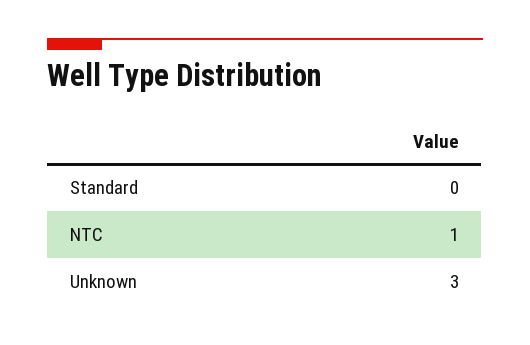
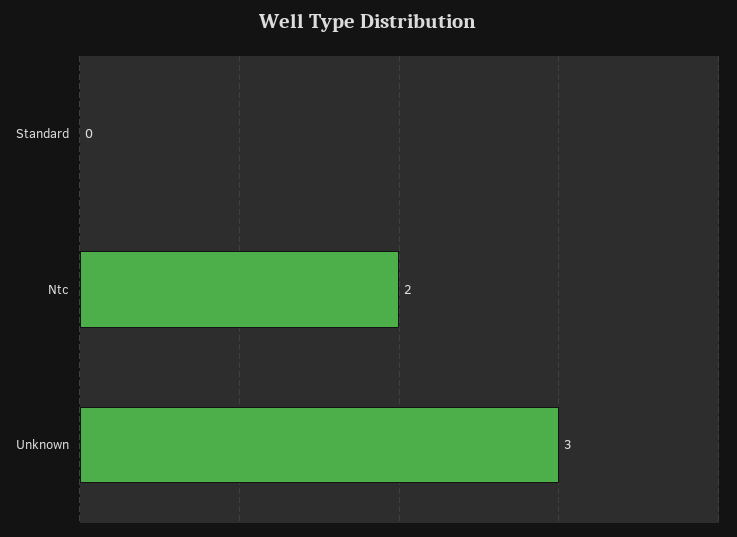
NTC: 1 -> 2

